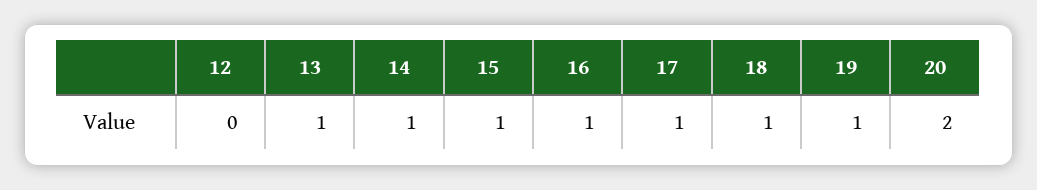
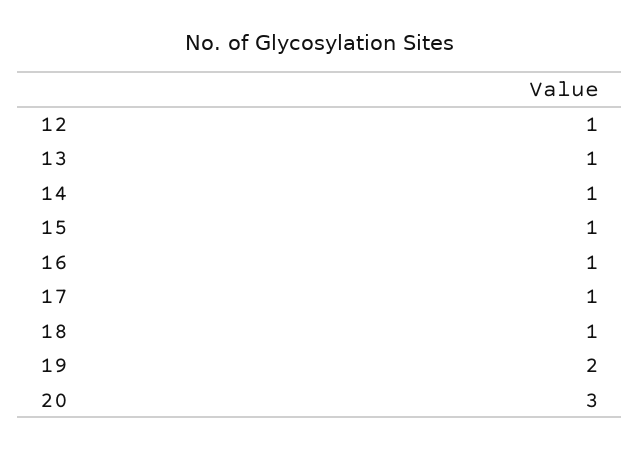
12: 0 -> 1
19: 1 -> 2
20: 2 -> 3

